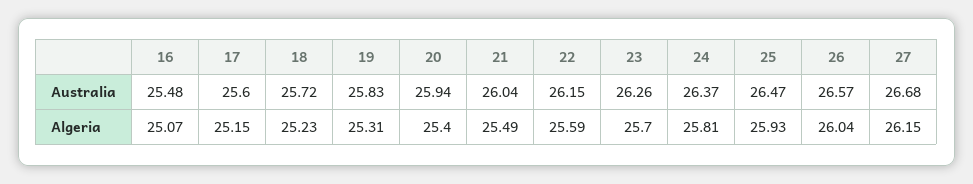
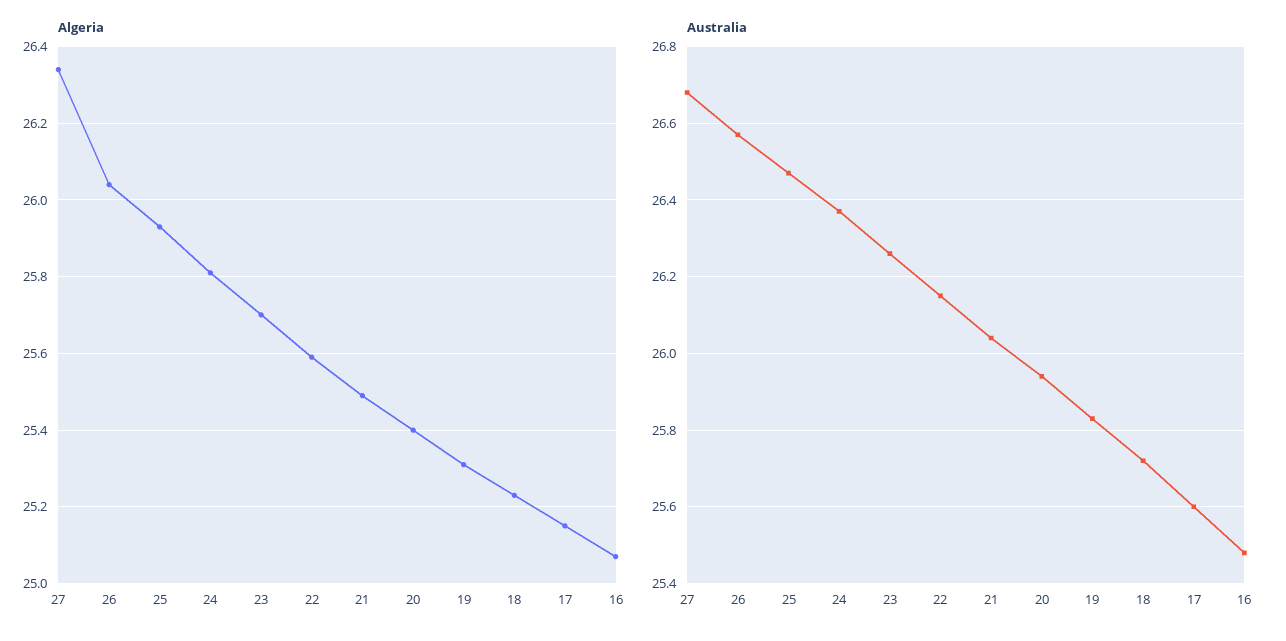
Algeria, 27: 26.15 -> 26.35

